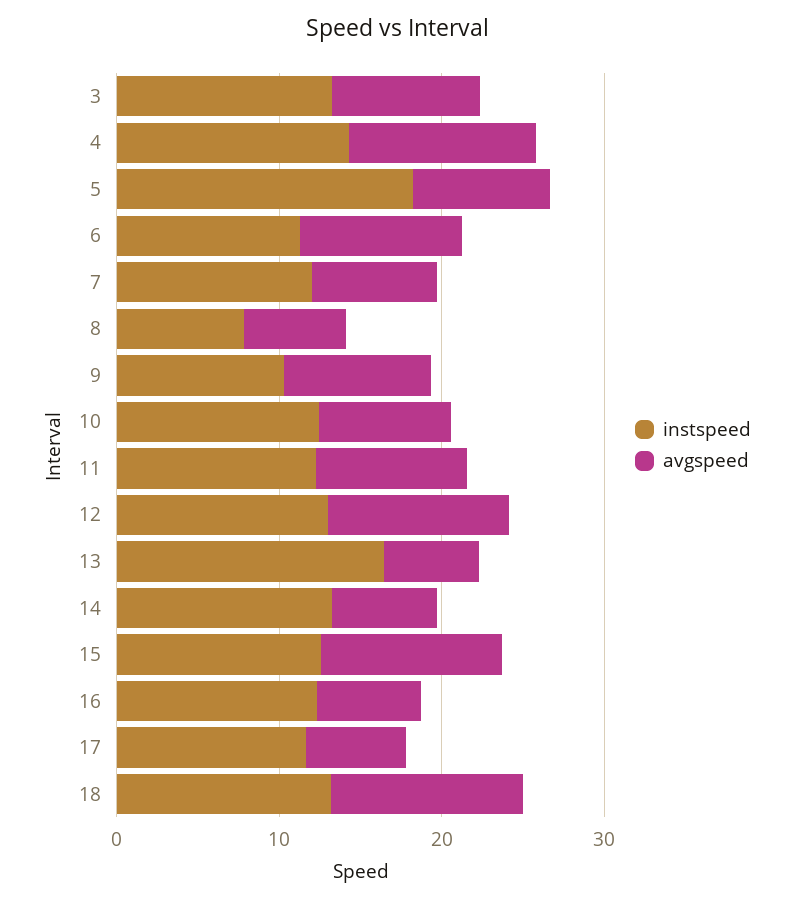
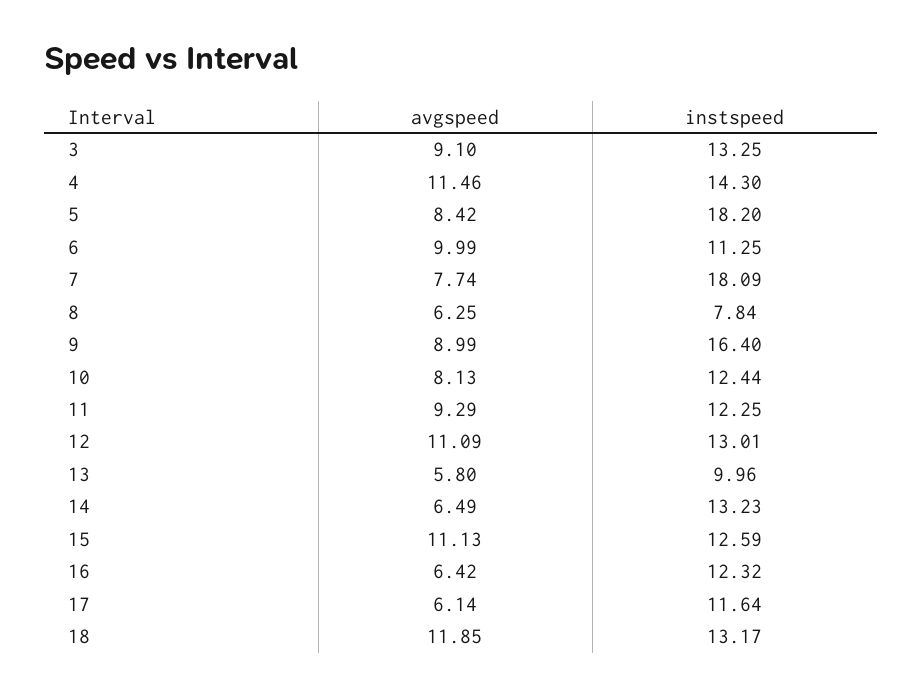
instspeed, 7: 12 -> 18.09
instspeed, 9: 10 -> 16.4
instspeed, 13: 16 -> 9.96

